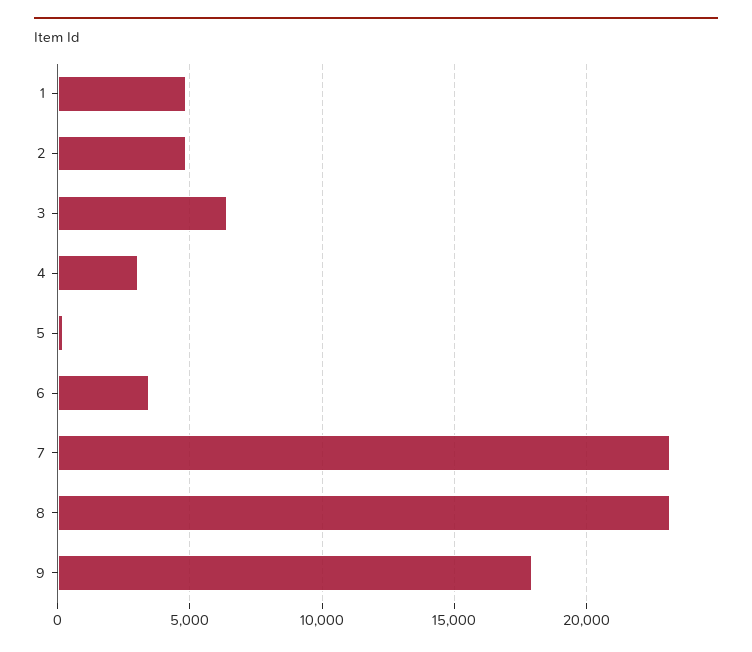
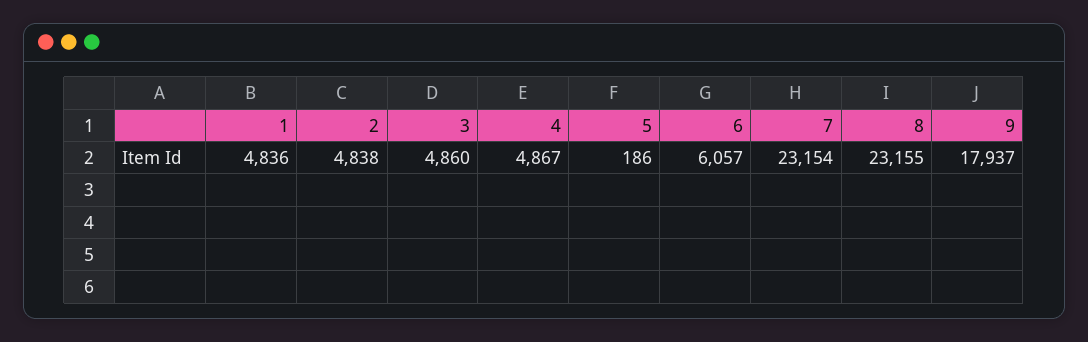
3: 6500 -> 4860
4: 3000 -> 4867
6: 3500 -> 6057

